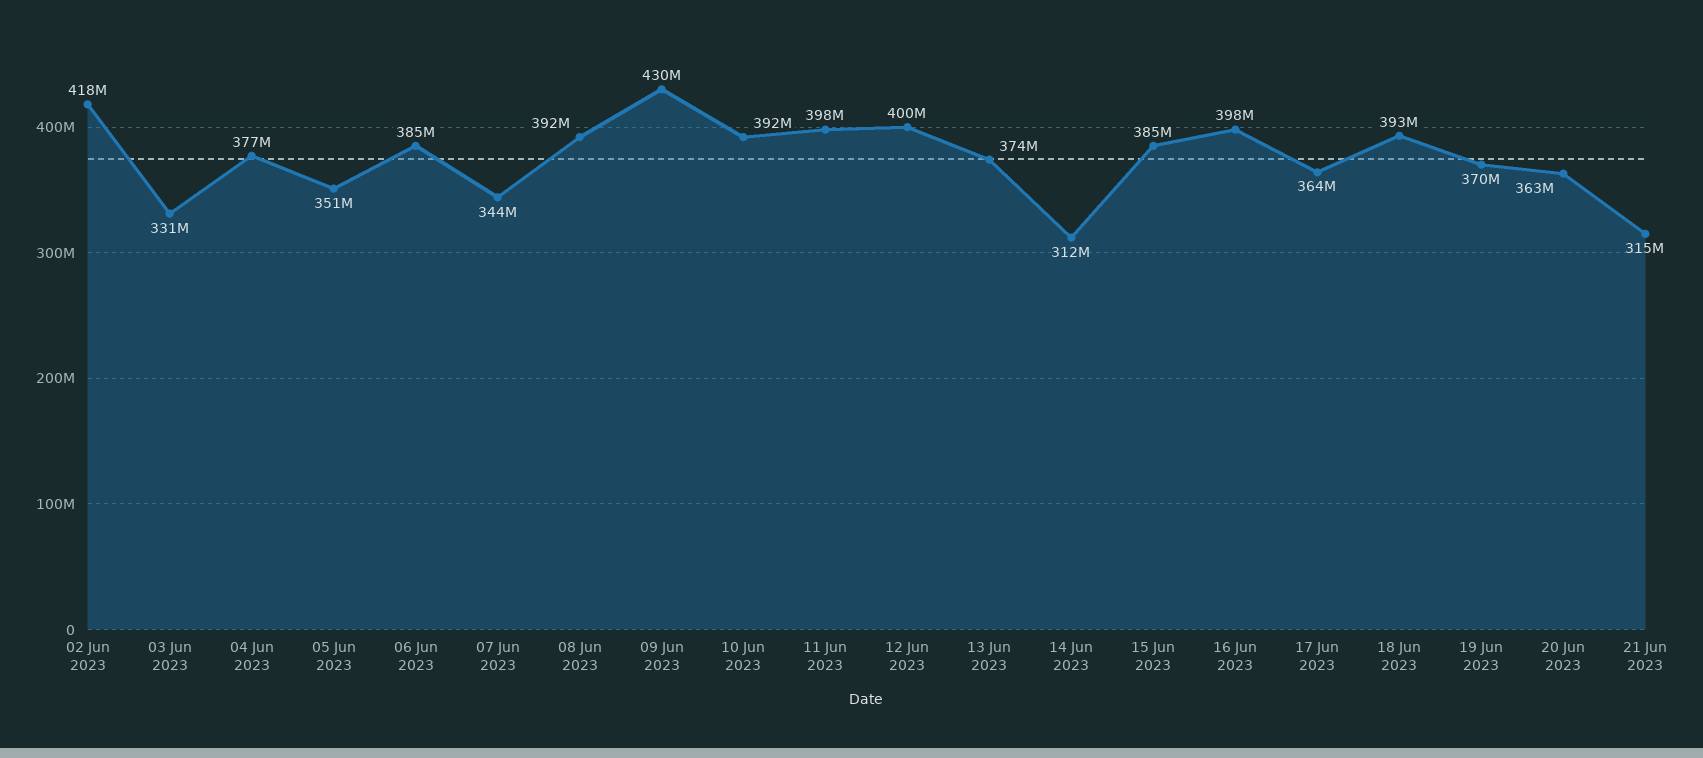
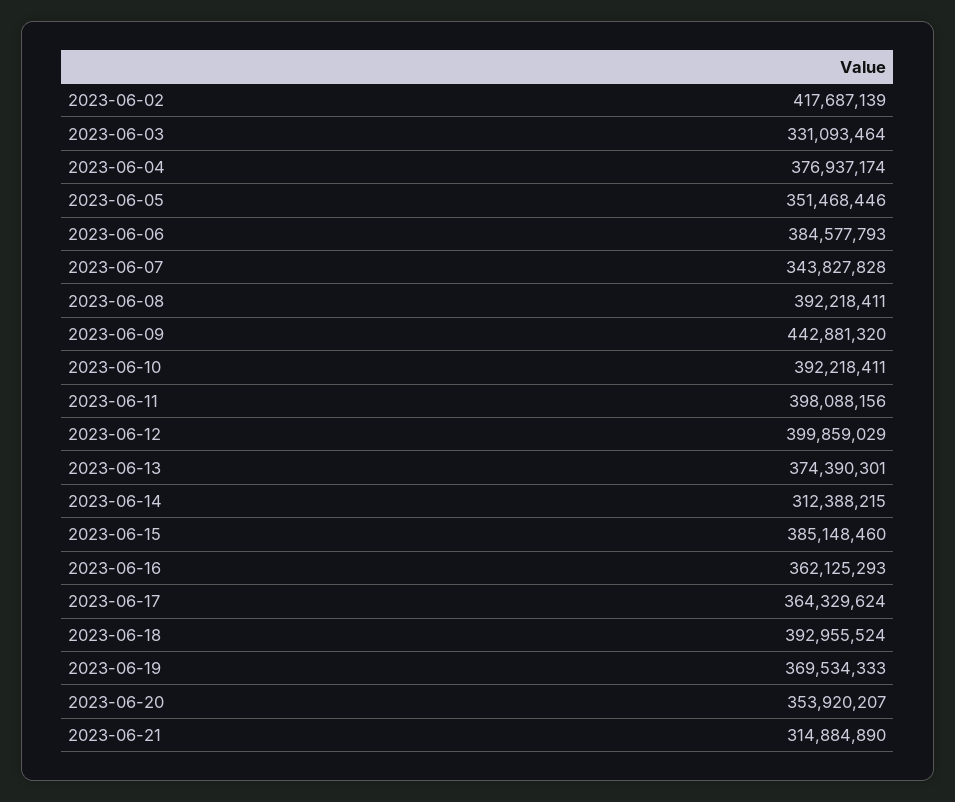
09 Jun 2023: 430000000 -> 442881320
16 Jun 2023: 398000000 -> 362125293
20 Jun 2023: 363000000 -> 353920207

